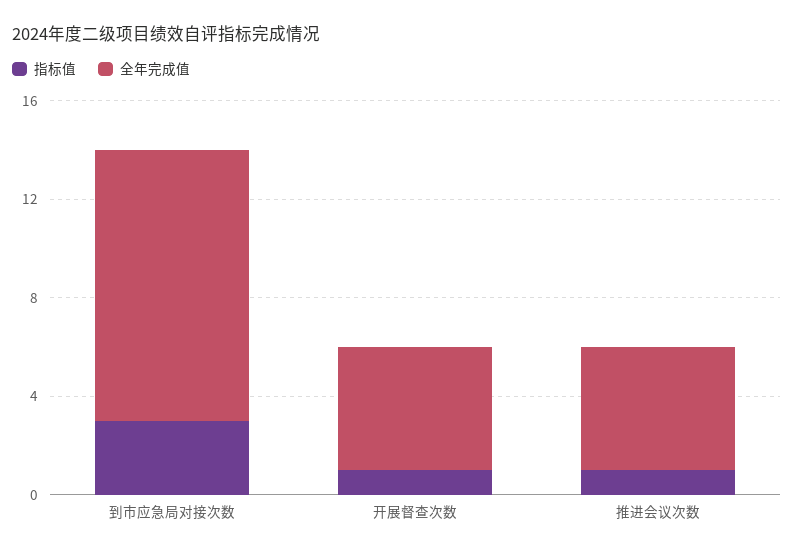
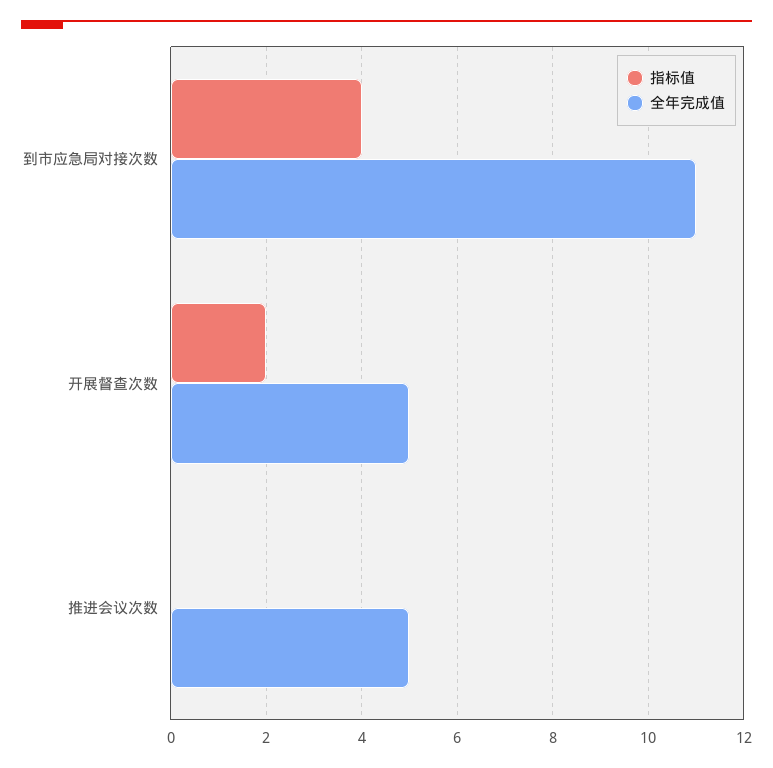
指标值, 到市应急局对接次数: 3 -> 4
指标值, 开展督查次数: 1 -> 2
指标值, 推进会议次数: 1 -> 0

